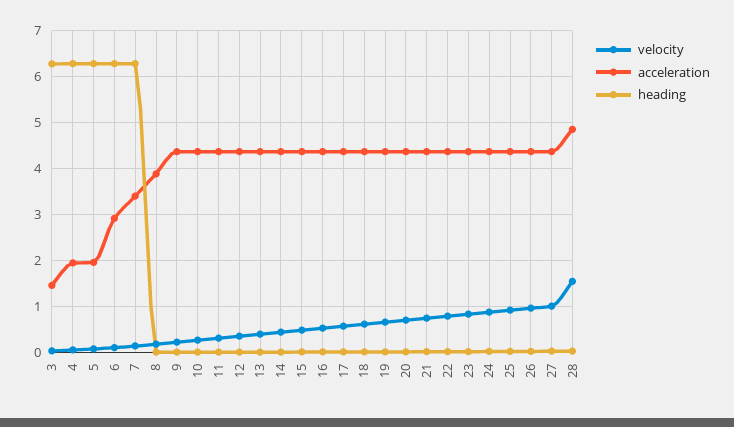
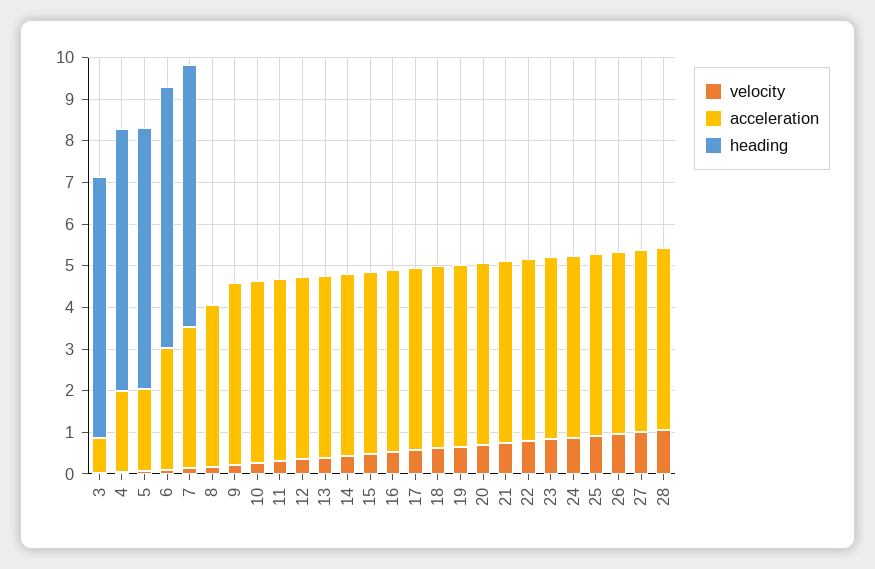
acceleration, 3: 1.4 -> 0.8
velocity, 28: 1.6 -> 1
acceleration, 28: 4.8 -> 4.4

